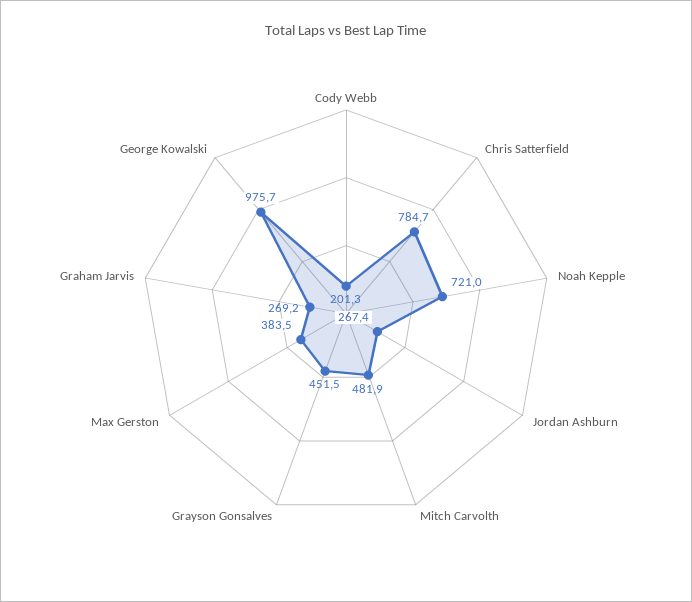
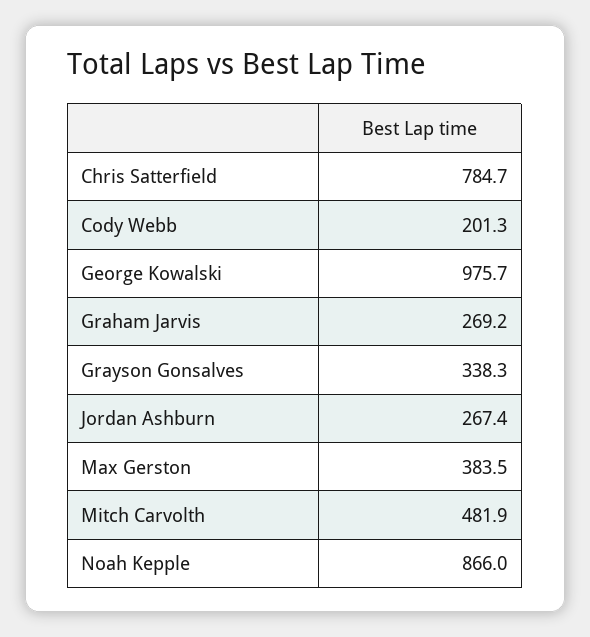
Noah Kepple: 721 -> 866
Grayson Gonsalves: 451.5 -> 338.3

